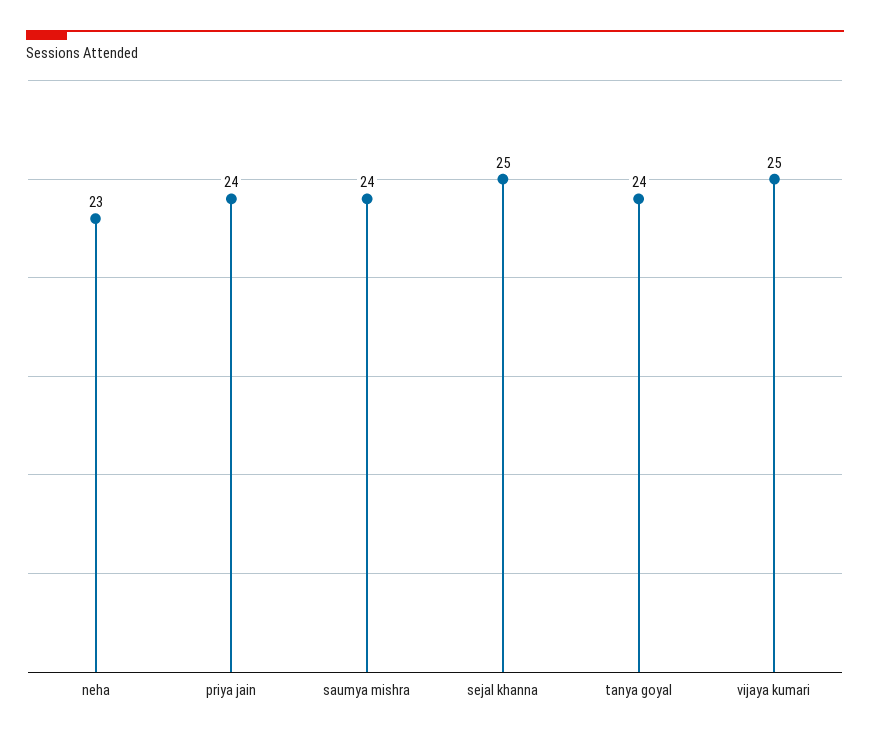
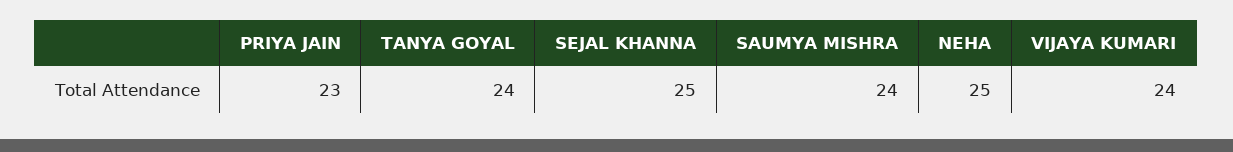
neha: 23 -> 25
priya jain: 24 -> 23
vijaya kumari: 25 -> 24

